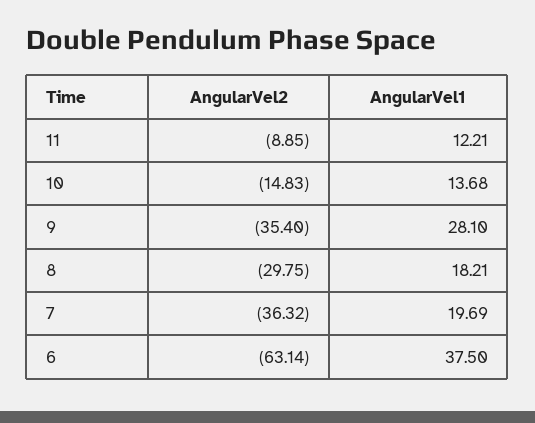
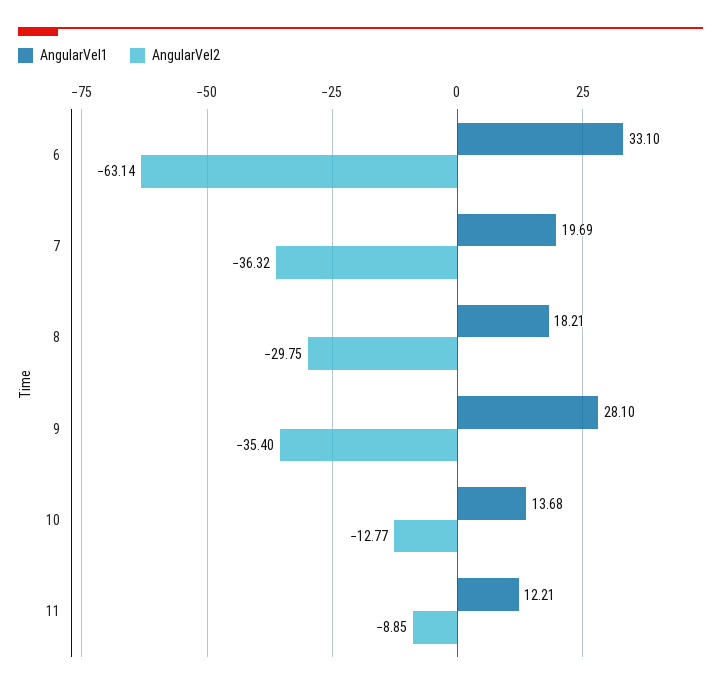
AngularVel2, 10: -14.83 -> -12.77
AngularVel1, 6: 37.5 -> 33.1

